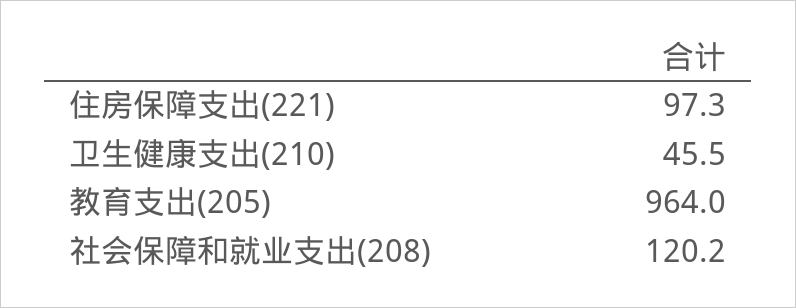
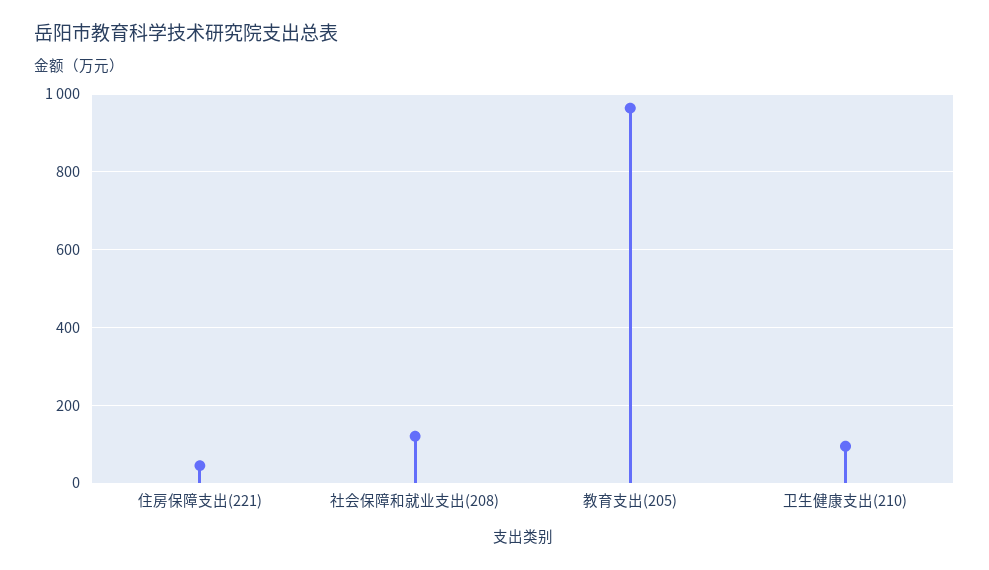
住房保障支出(221): 97.3 -> 40
卫生健康支出(210): 45.5 -> 100

